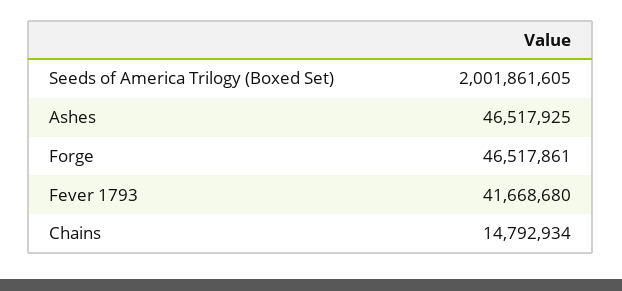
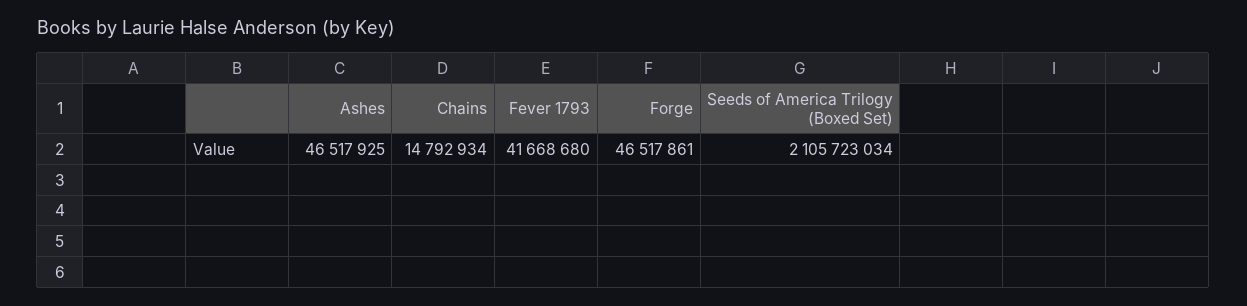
Seeds of America Trilogy (Boxed Set): 2001861605 -> 2105723034

